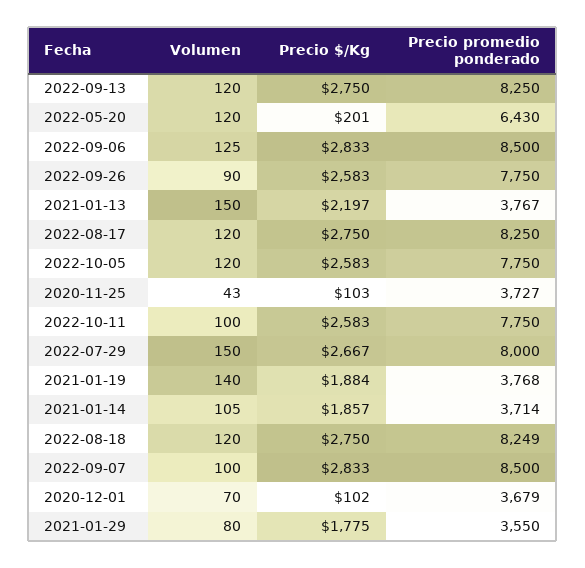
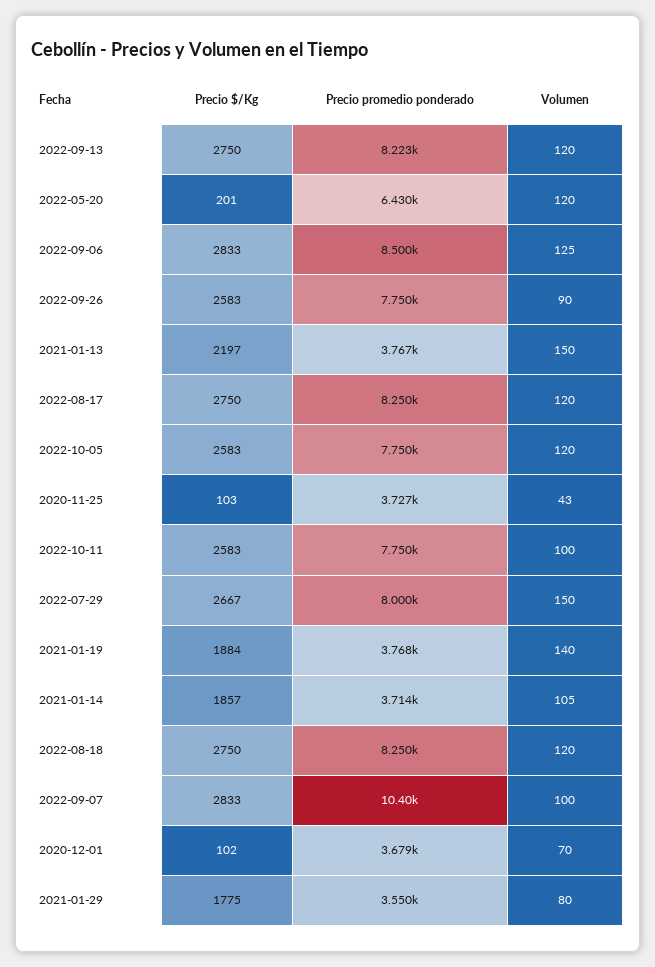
Precio promedio ponderado, 2022-09-13: 8250 -> 8223
Precio promedio ponderado, 2022-08-18: 8249 -> 8250
Precio promedio ponderado, 2022-09-07: 8500 -> 10400

